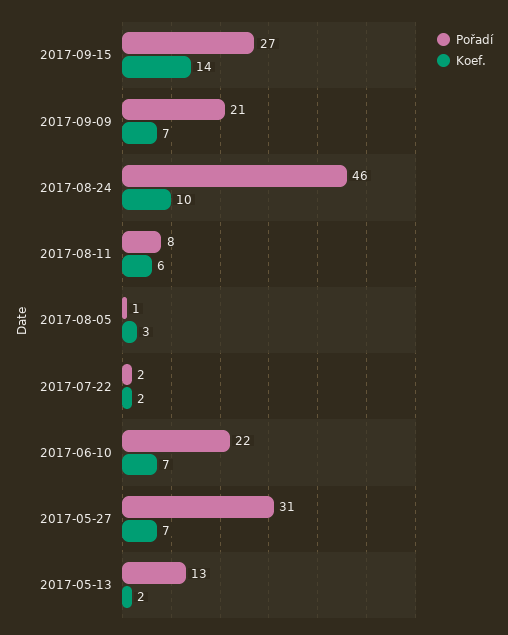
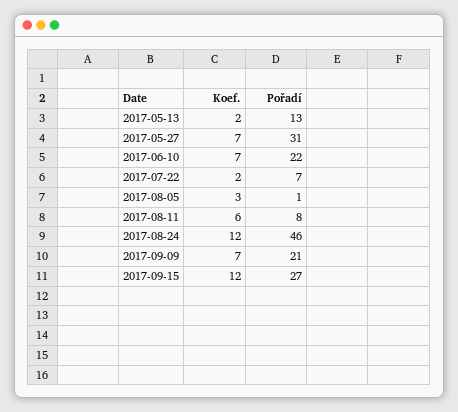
Koef., 2017-09-15: 14 -> 12
Koef., 2017-08-24: 10 -> 12
Pořadí, 2017-07-22: 2 -> 7

